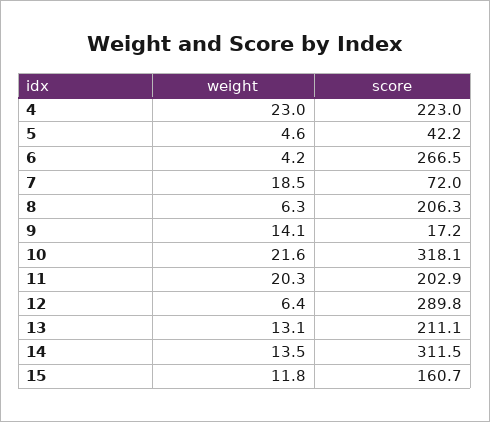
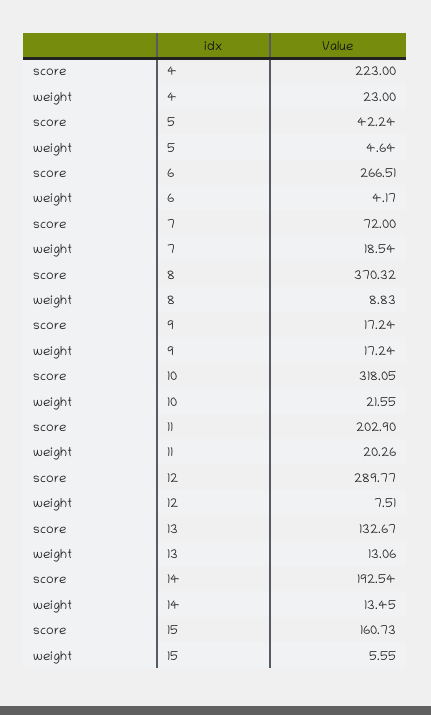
weight, 8: 6.3 -> 8.83
score, 8: 206.3 -> 370.32
weight, 9: 14.1 -> 17.24
weight, 12: 6.4 -> 7.51
score, 13: 211.1 -> 132.67
score, 14: 311.5 -> 192.54
weight, 15: 11.8 -> 5.55

